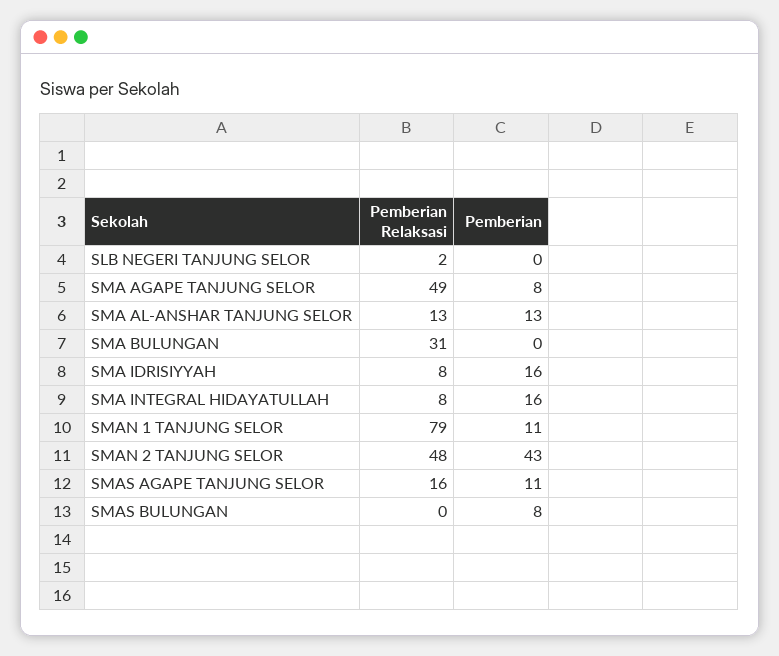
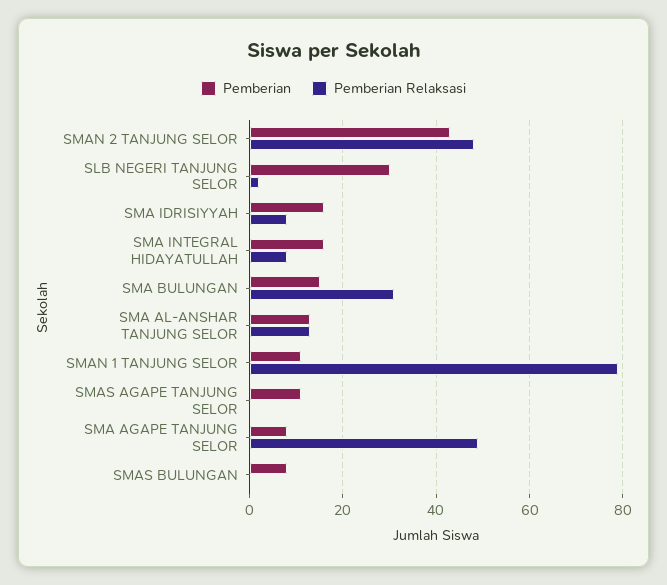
Pemberian, SLB NEGERI TANJUNG SELOR: 0 -> 30
Pemberian, SMA BULUNGAN: 0 -> 15
Pemberian Relaksasi, SMAS AGAPE TANJUNG SELOR: 16 -> 0

